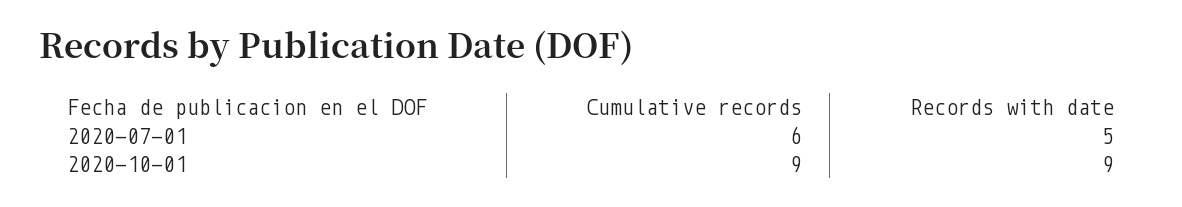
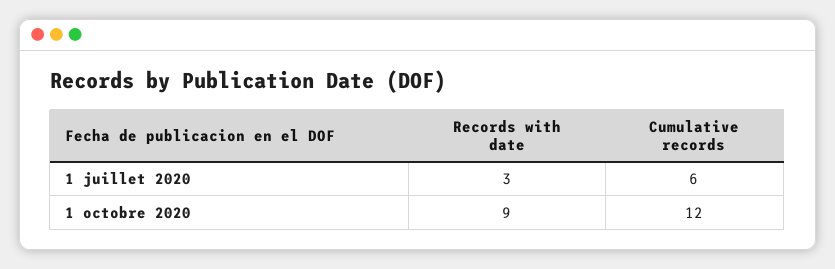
Records with date, 2020-07-01: 5 -> 3
Cumulative records, 2020-10-01: 9 -> 12

